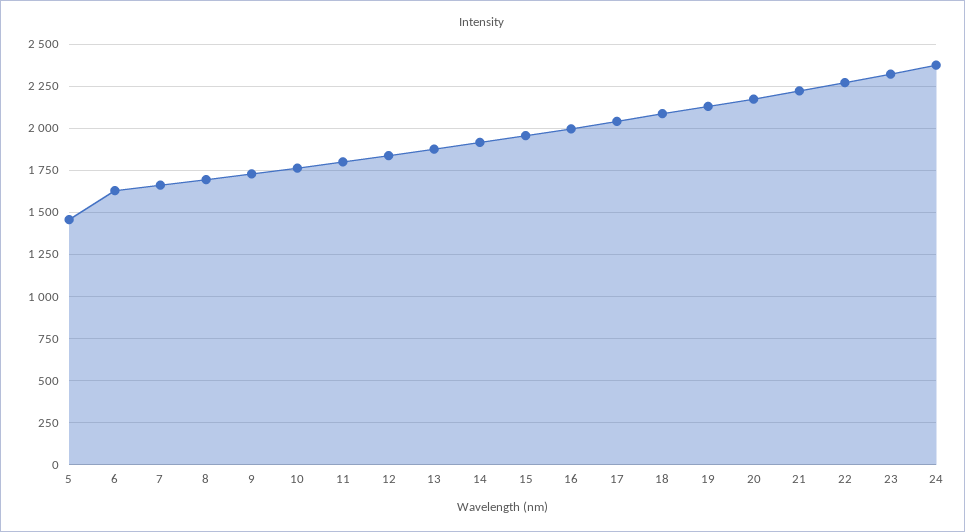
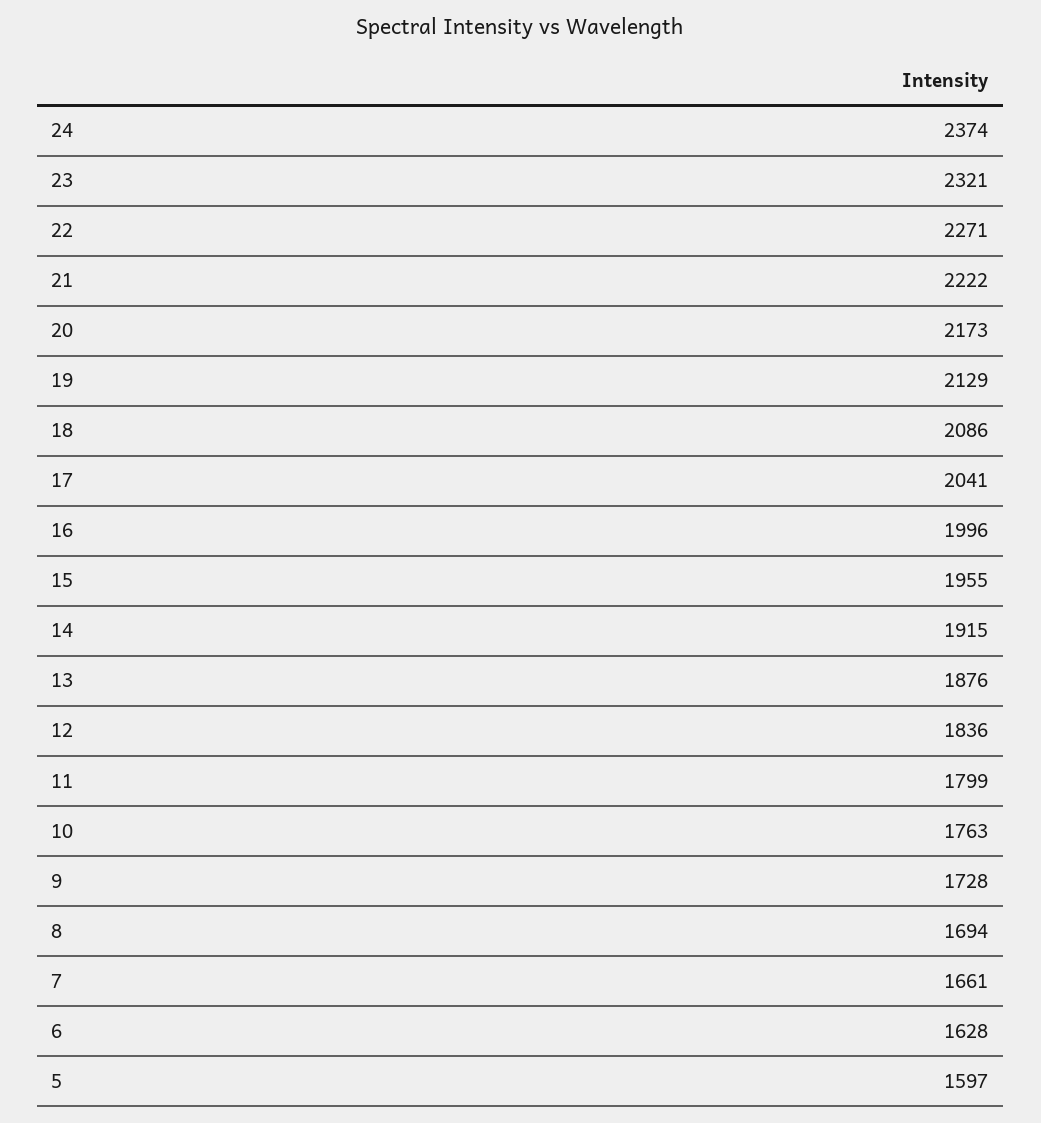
5: 1450 -> 1597

